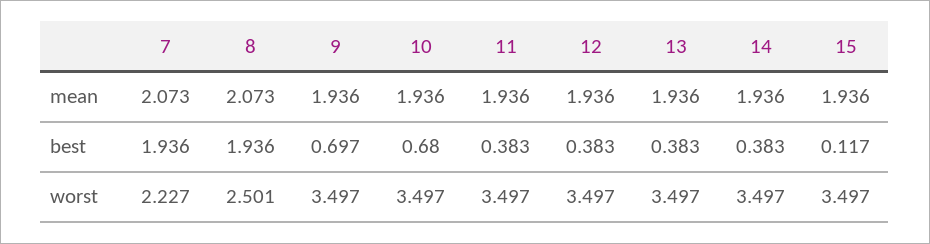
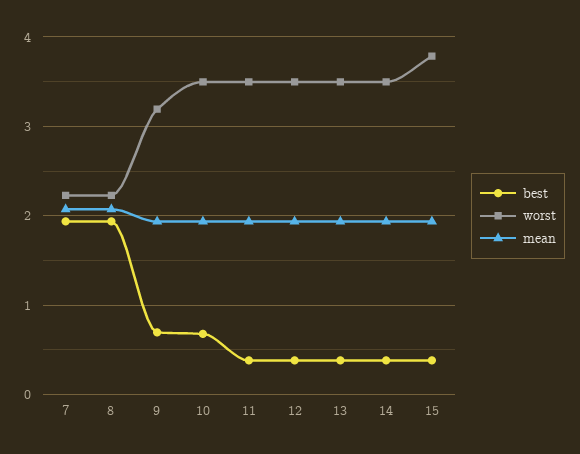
best, 15: 0.117 -> 0.4
worst, 8: 2.501 -> 2.2
worst, 9: 3.497 -> 3.2
worst, 15: 3.497 -> 3.8

